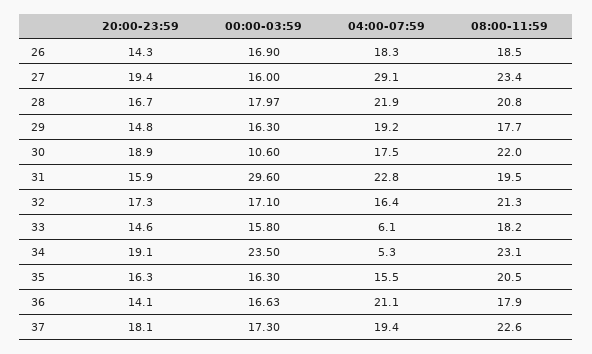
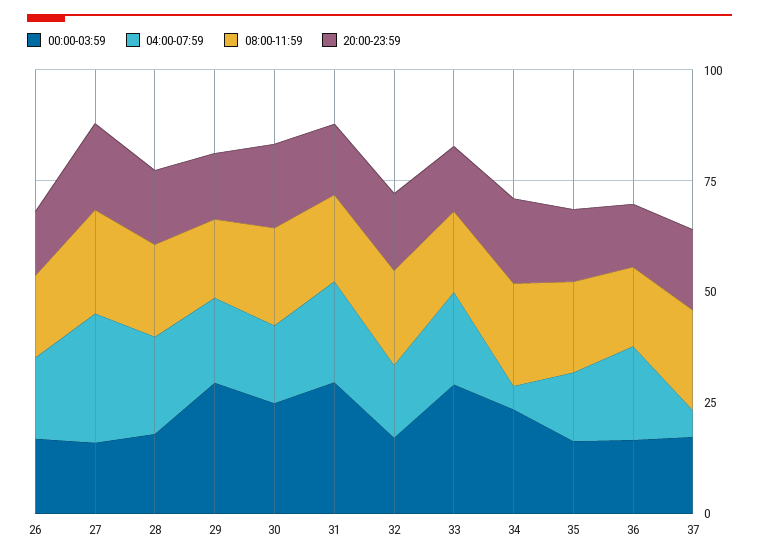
00:00-03:59, 29: 16.3 -> 30
00:00-03:59, 30: 10.6 -> 25
00:00-03:59, 33: 15.8 -> 30
04:00-07:59, 33: 6.1 -> 20
04:00-07:59, 37: 19.4 -> 5

